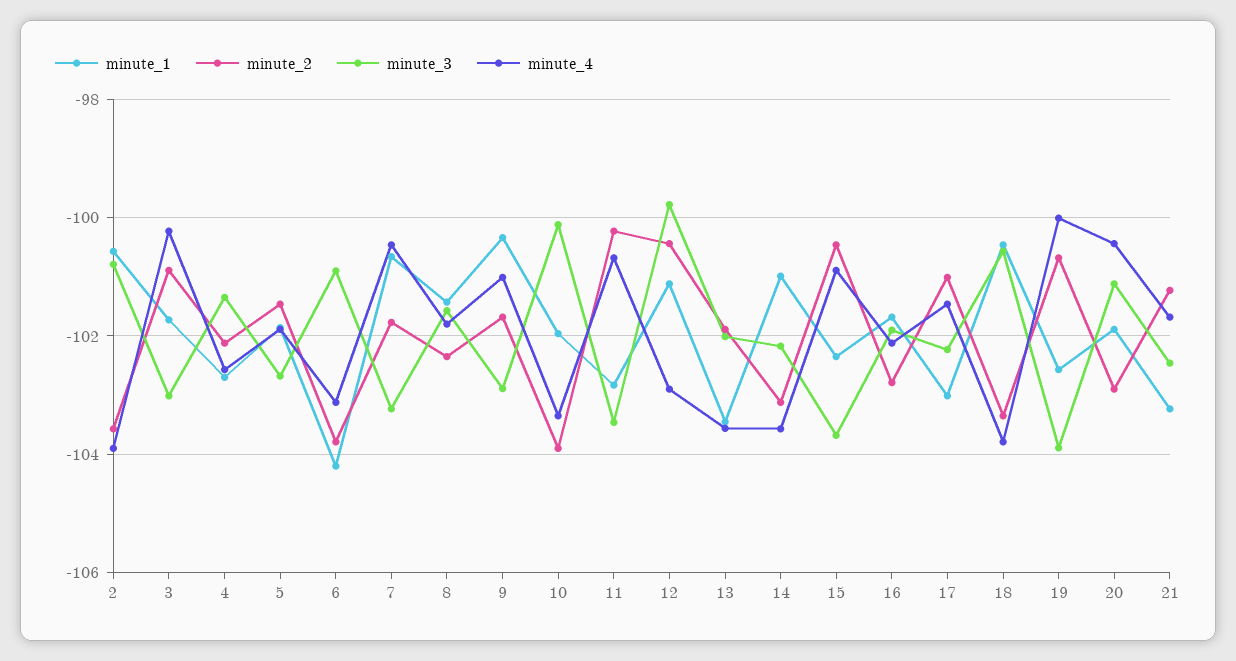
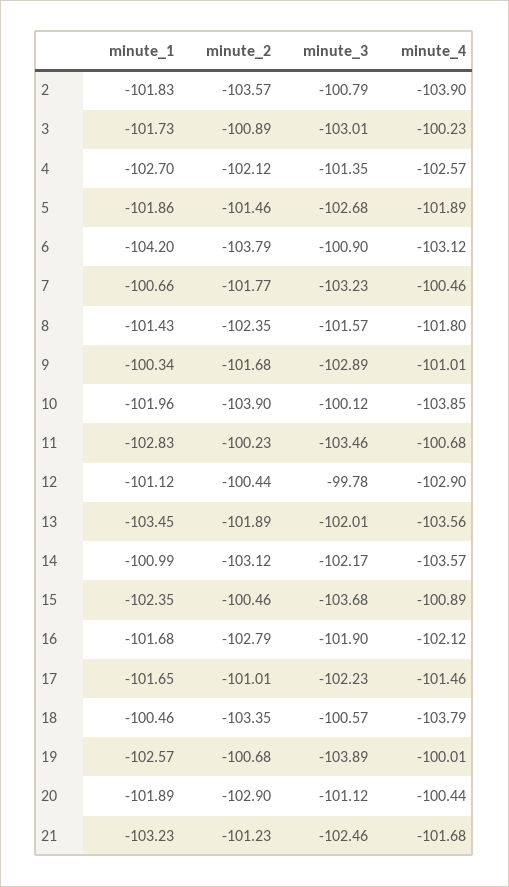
minute_1, 2: -100.6 -> -101.83
minute_4, 10: -103.4 -> -103.85
minute_1, 17: -103 -> -101.65

